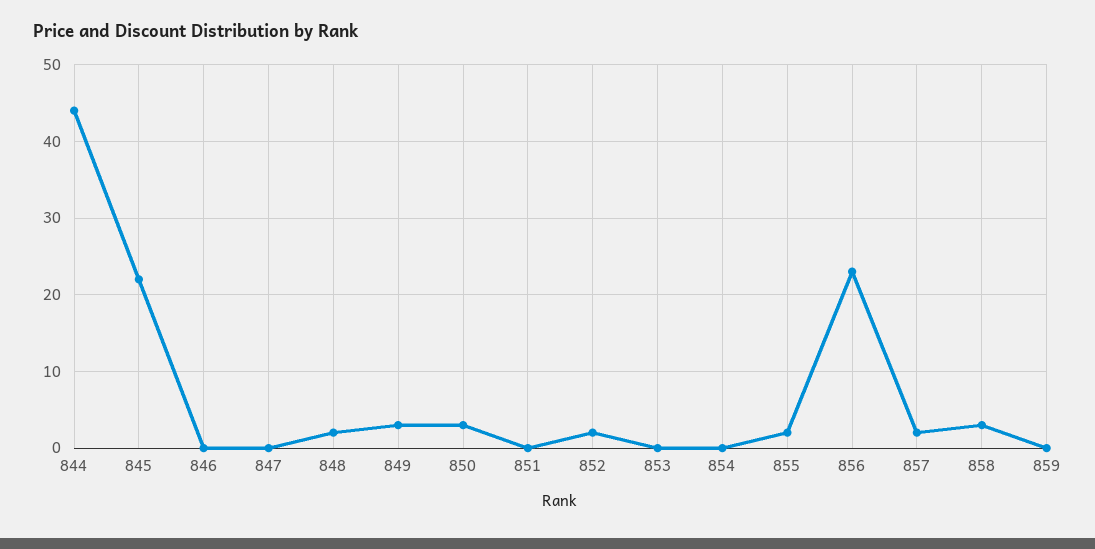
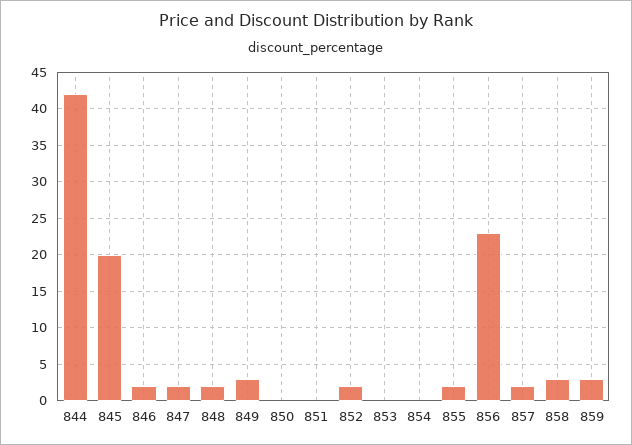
844: 44 -> 42
845: 22 -> 20
846: 0 -> 2
847: 0 -> 2
850: 3 -> 0
859: 0 -> 3

